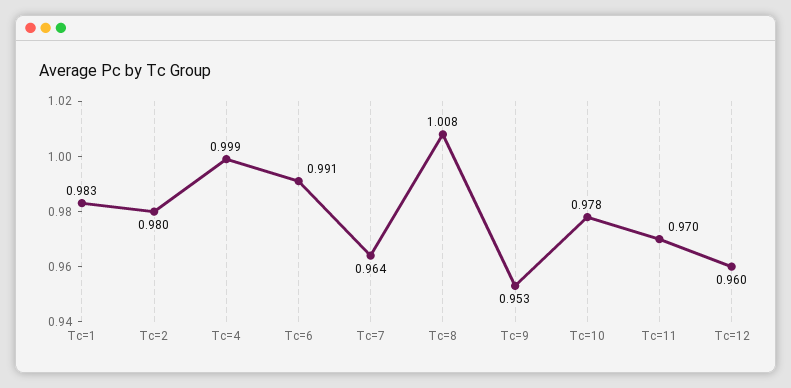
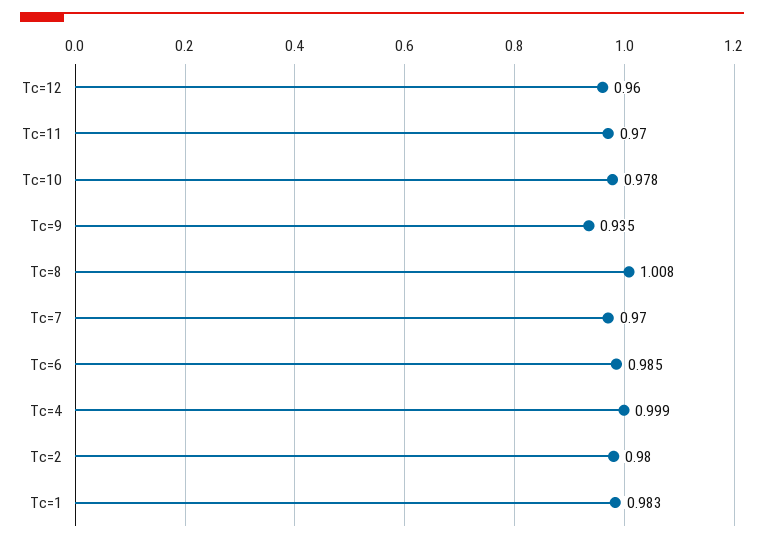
Tc=6: 0.991 -> 0.985
Tc=7: 0.964 -> 0.97
Tc=9: 0.953 -> 0.935

